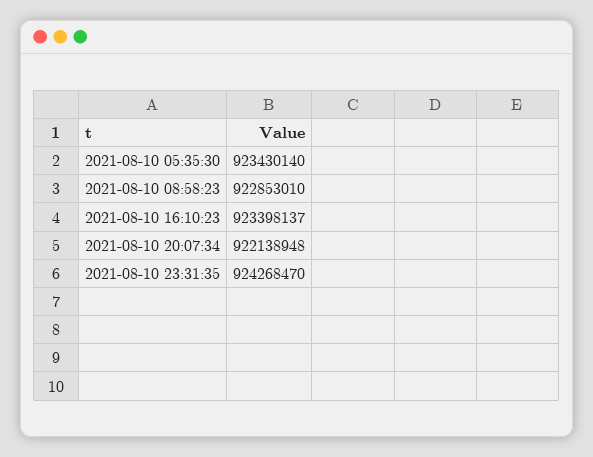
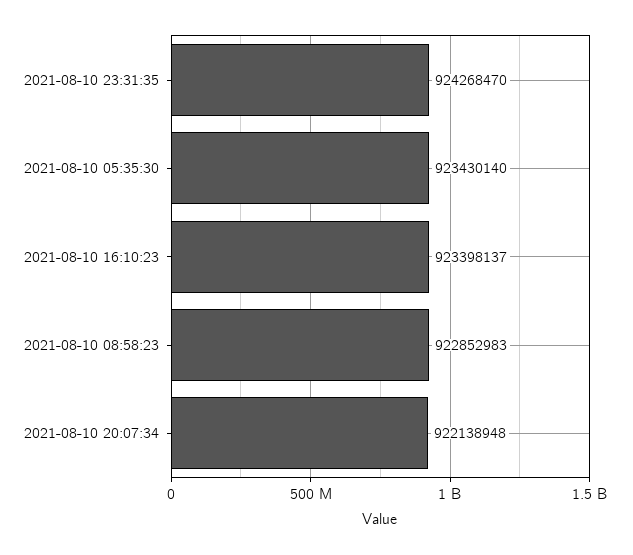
2021-08-10 08:58:23: 922853010 -> 922852983

